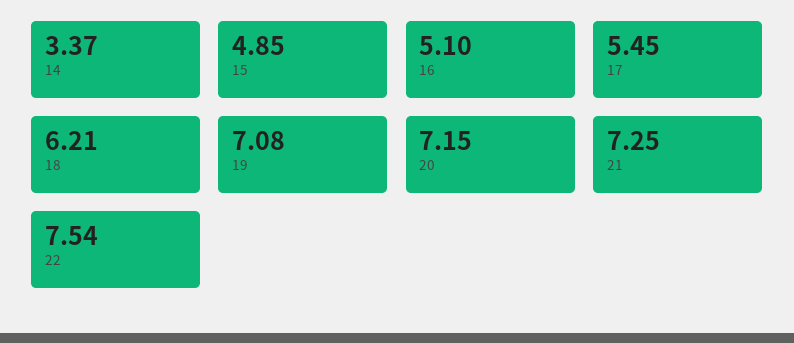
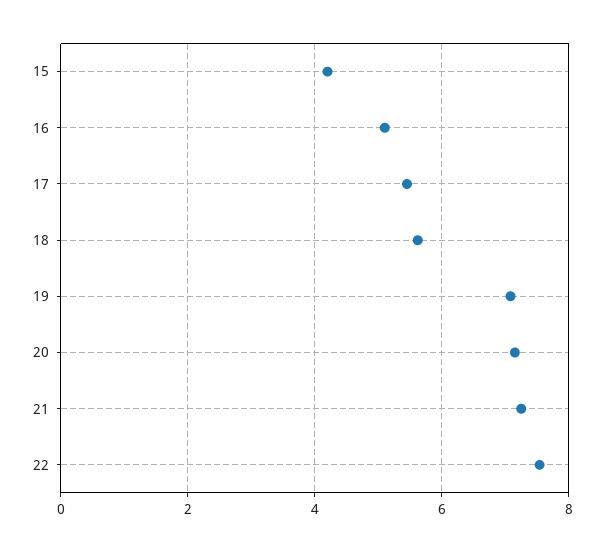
14: 3.37 -> none
15: 4.85 -> 4.2
18: 6.21 -> 5.6

